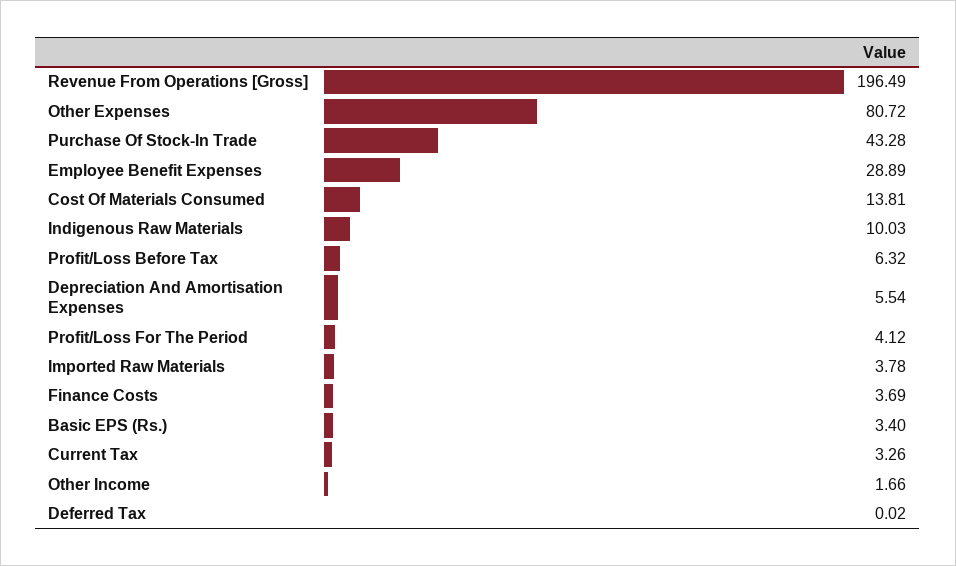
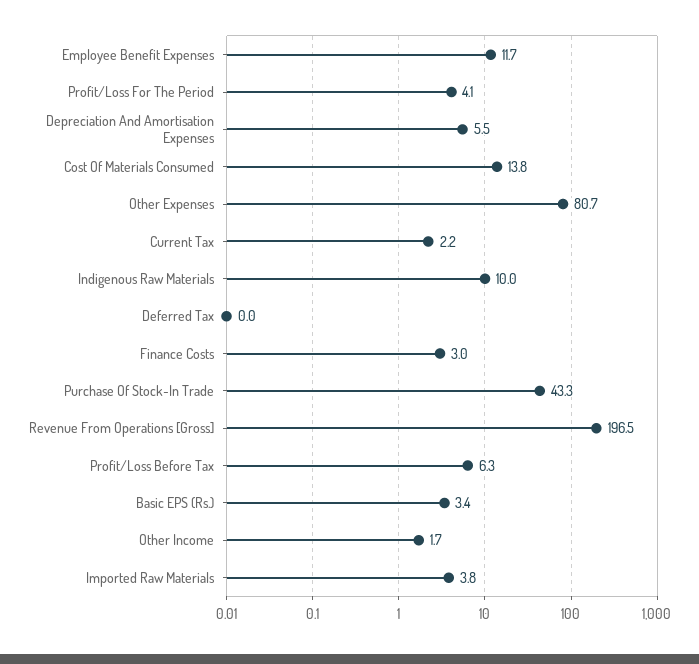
Employee Benefit Expenses: 28.89 -> 11.7
Finance Costs: 3.69 -> 3
Current Tax: 3.26 -> 2.2

